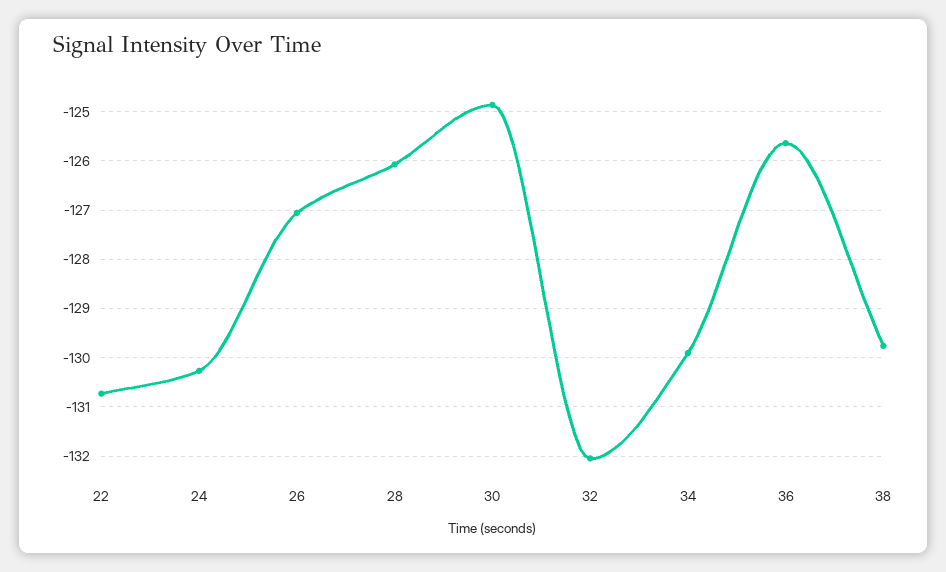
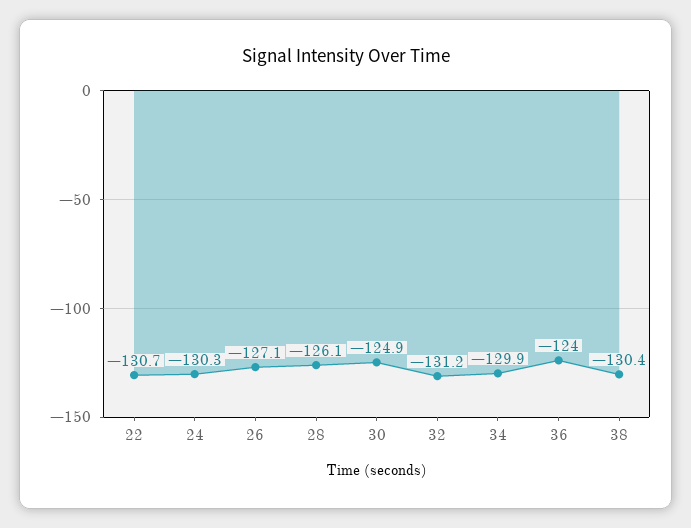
32: -132 -> -131.2
36: -125.6 -> -124
38: -129.8 -> -130.4

